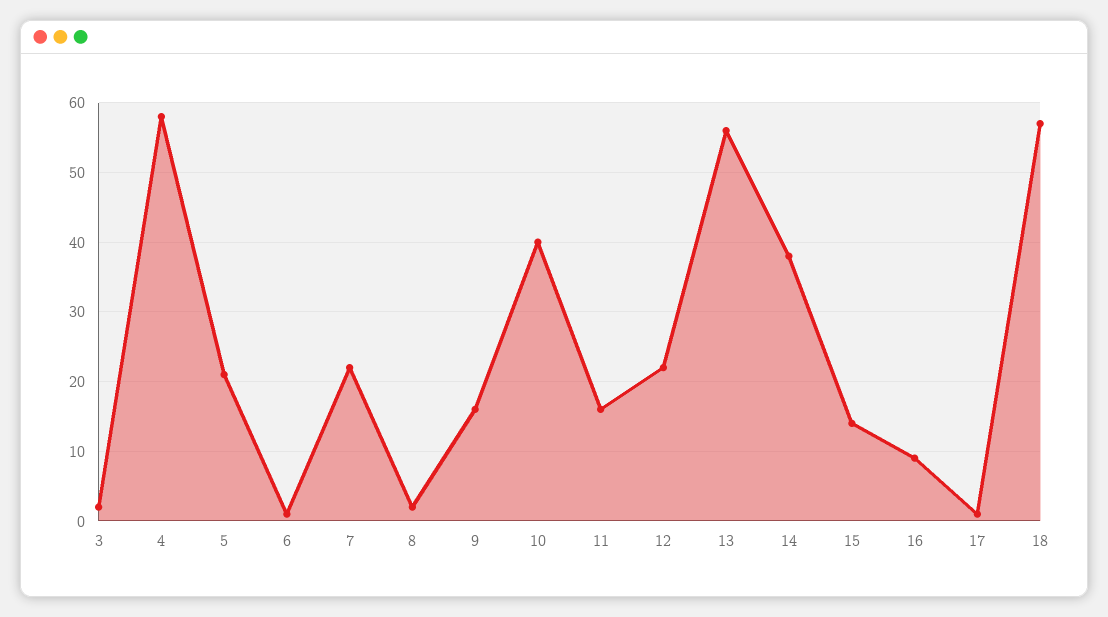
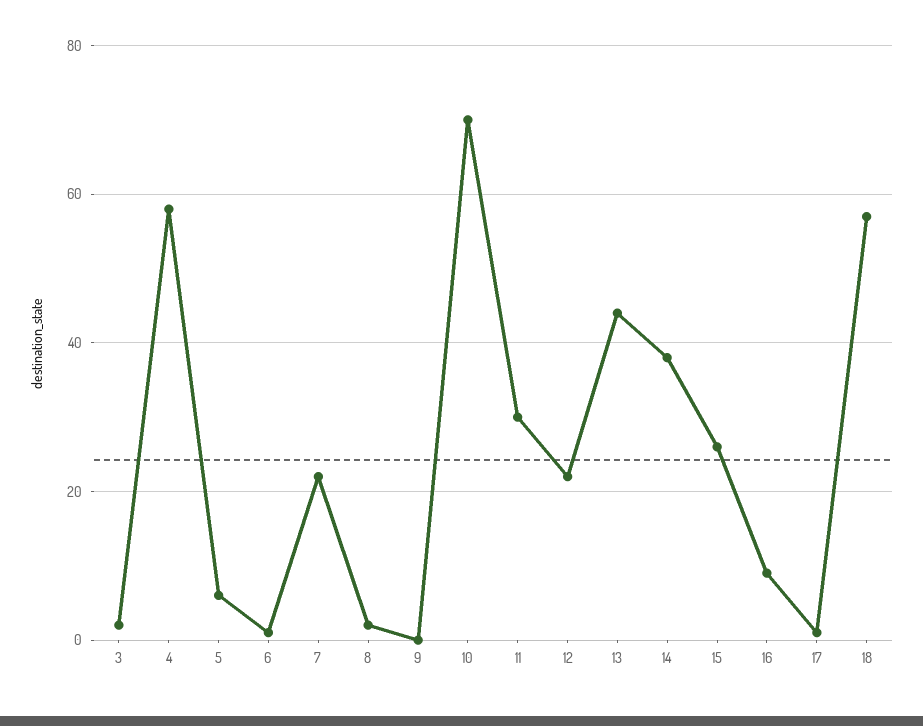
5: 21 -> 5
9: 16 -> 0
10: 40 -> 70
11: 16 -> 30
13: 56 -> 45
15: 14 -> 25

